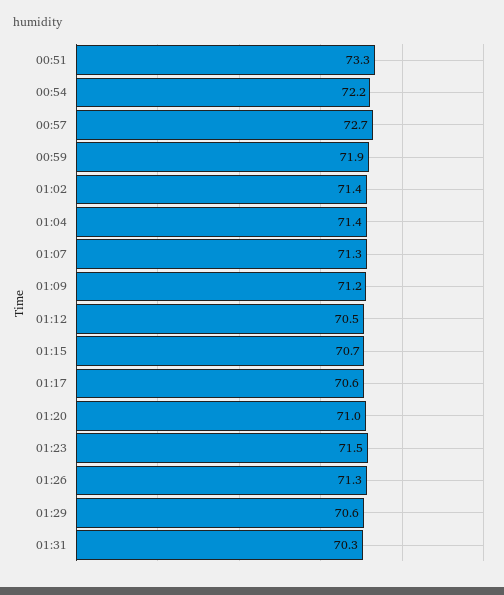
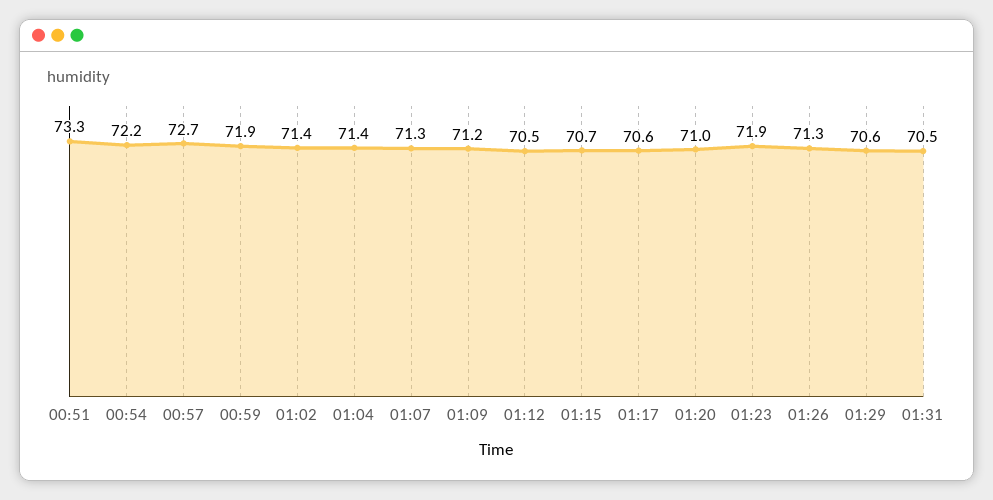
01:23: 71.5 -> 71.9
01:31: 70.3 -> 70.5

